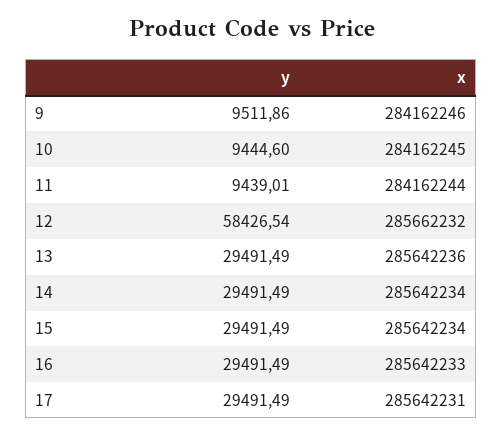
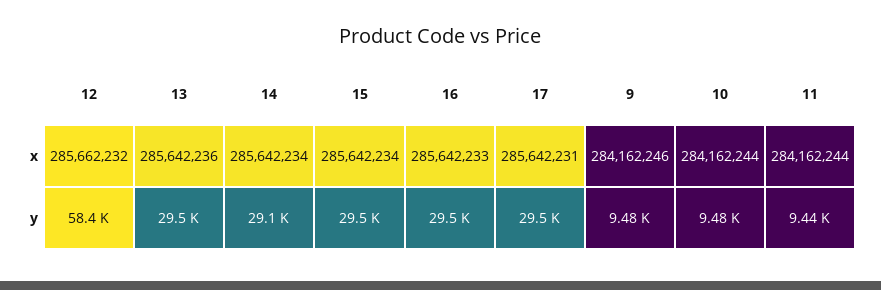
y, 9: 9511.86 -> 9480
y, 10: 9444.6 -> 9480
x, 10: 284162245 -> 284162244
y, 14: 29491.49 -> 29100

